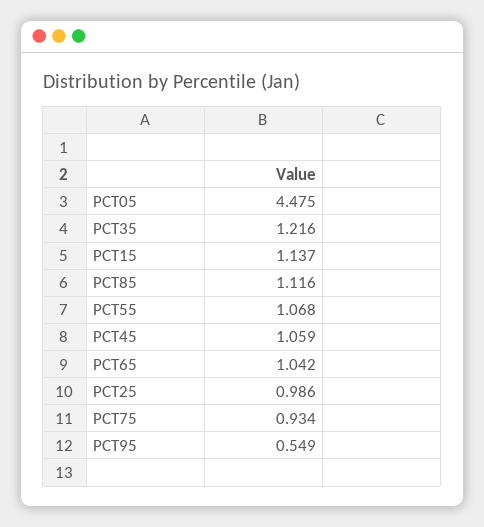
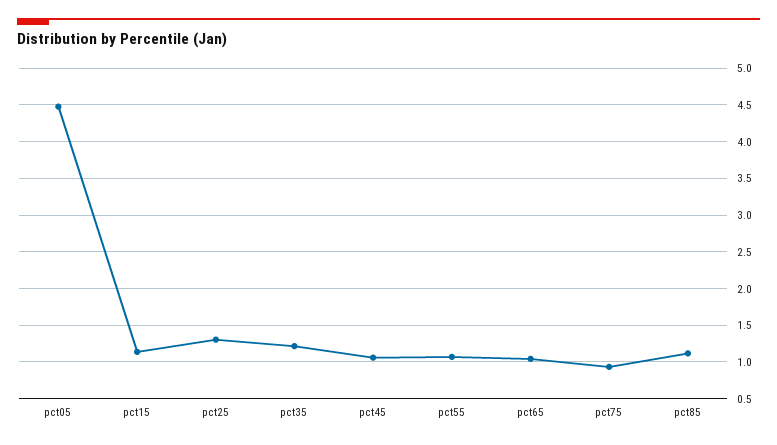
PCT25: 0.986 -> 1.3
PCT95: 0.549 -> none

